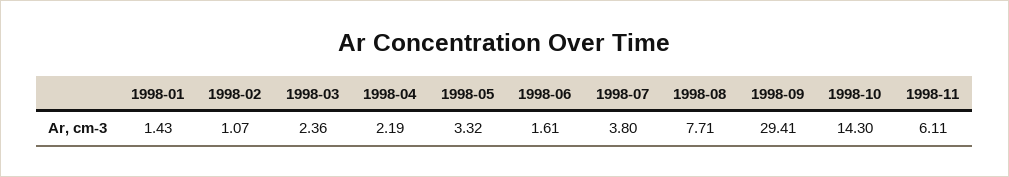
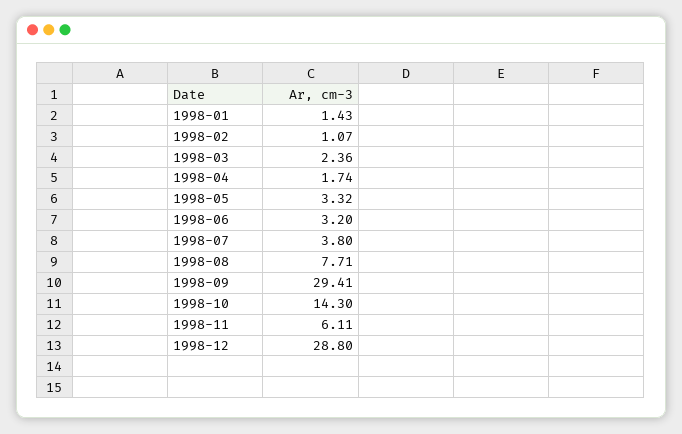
1998-04: 2.19 -> 1.74
1998-06: 1.61 -> 3.2
1998-12: none -> 28.8

